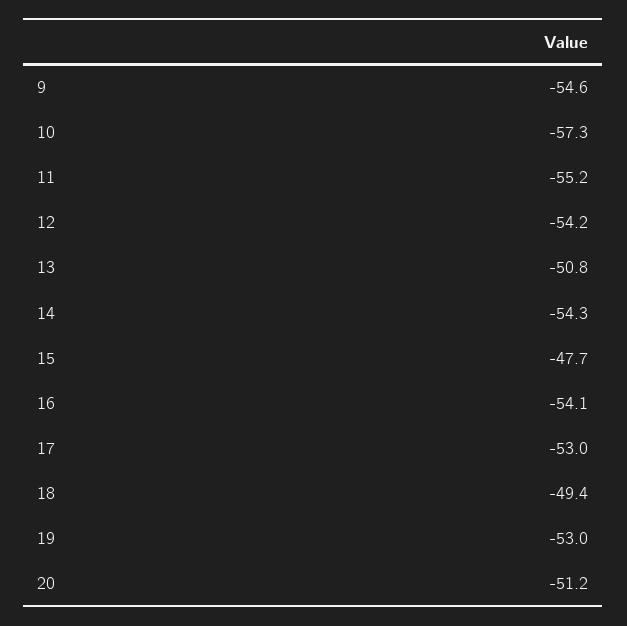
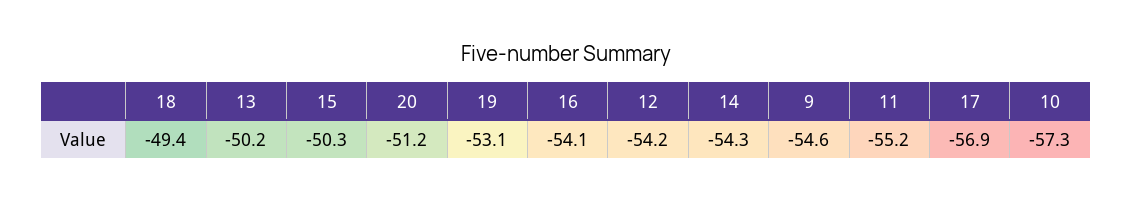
13: -50.8 -> -50.2
15: -47.7 -> -50.3
17: -53 -> -56.9
19: -53 -> -53.1

